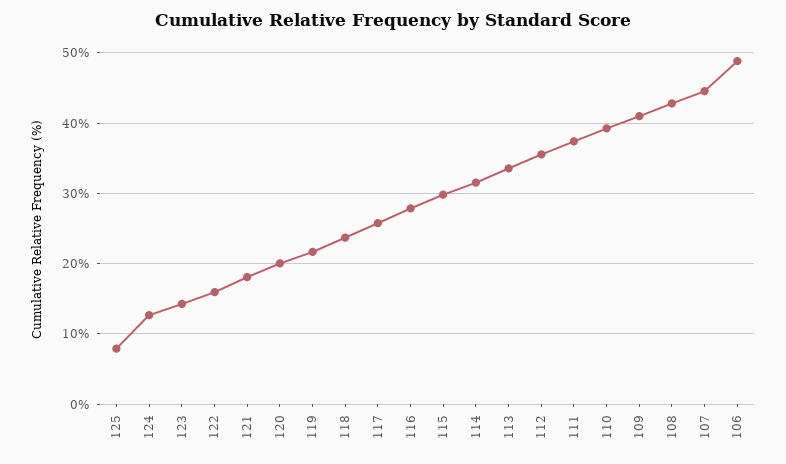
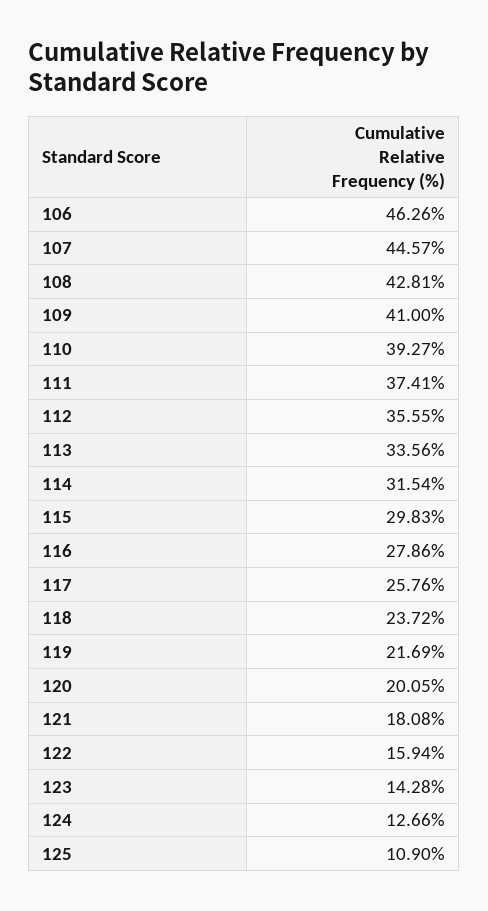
125: 8 -> 10.9
106: 49 -> 46.26

